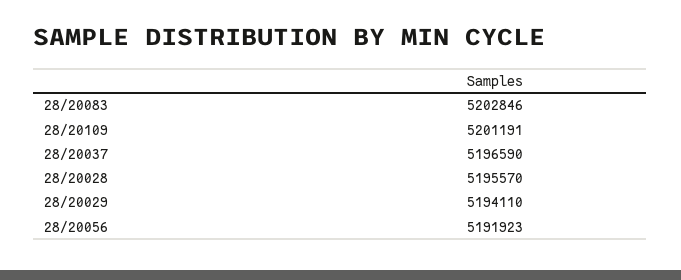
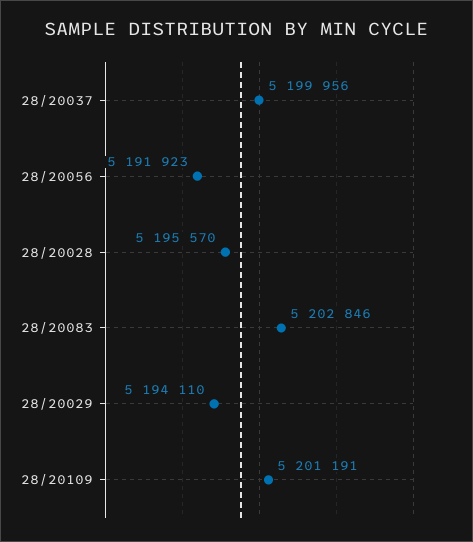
28/20037: 5196590 -> 5199956

